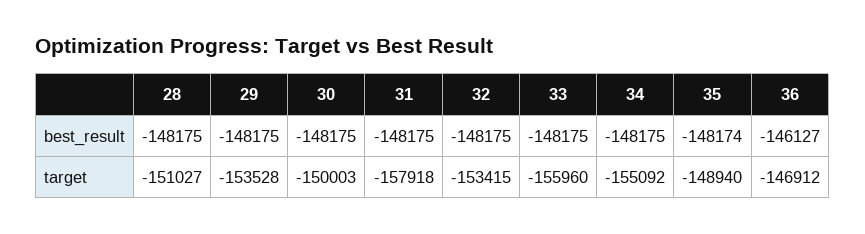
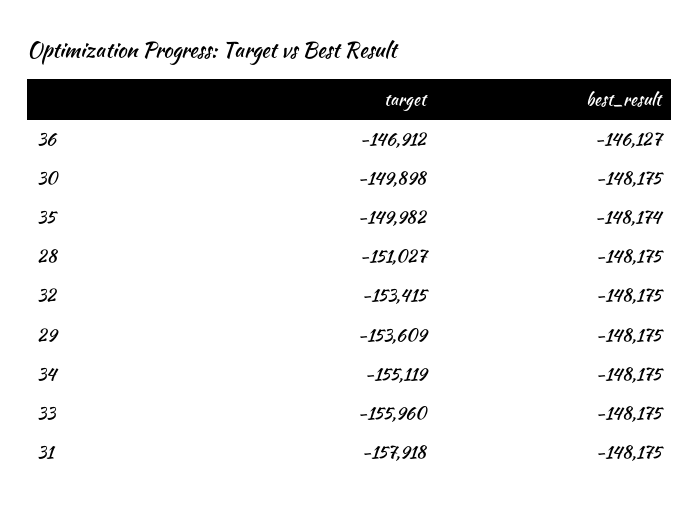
29, target: -153528 -> -153609
30, target: -150003 -> -149898
34, target: -155092 -> -155119
35, target: -148940 -> -149982

